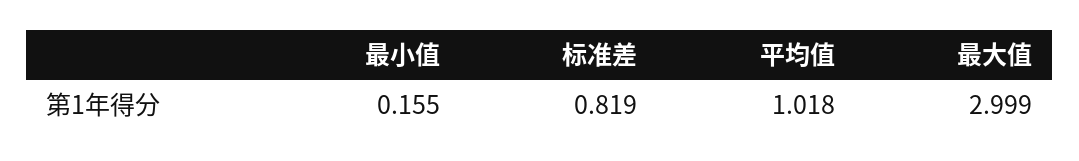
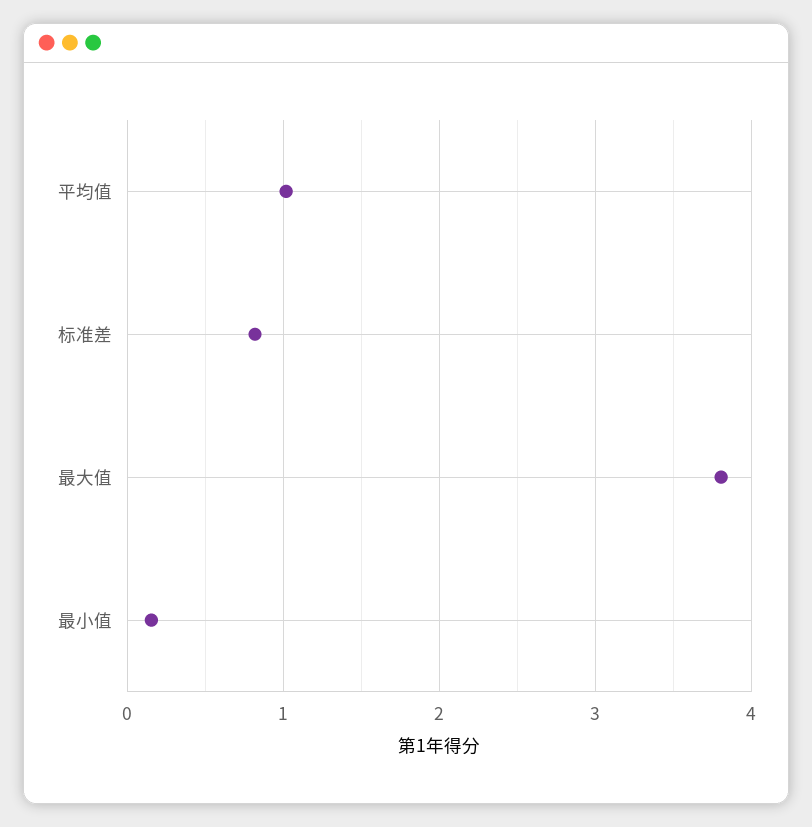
最大值: 2.999 -> 3.8

